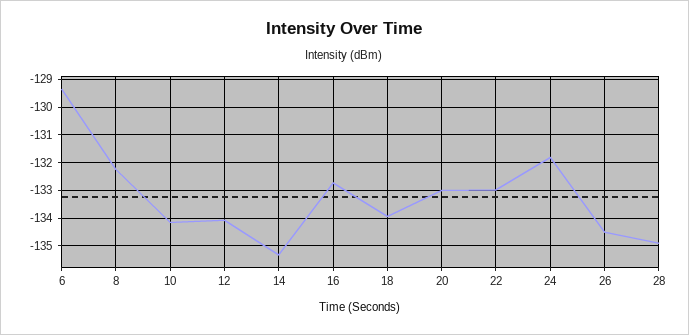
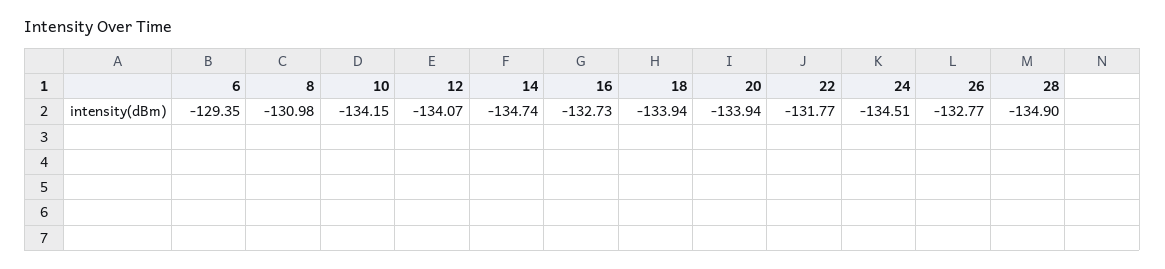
8: -132.25 -> -130.98
14: -135.25 -> -134.74
20: -133 -> -133.94
22: -133 -> -131.77
24: -131.75 -> -134.51
26: -134.5 -> -132.77

